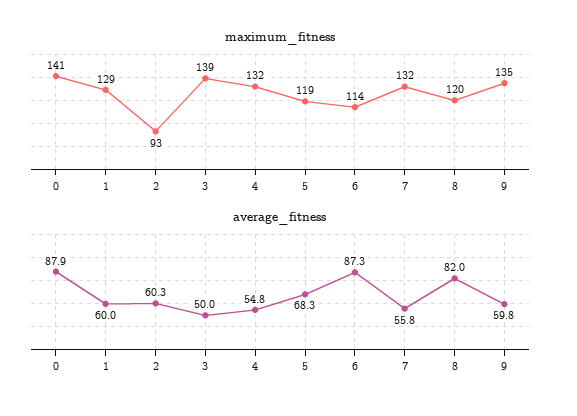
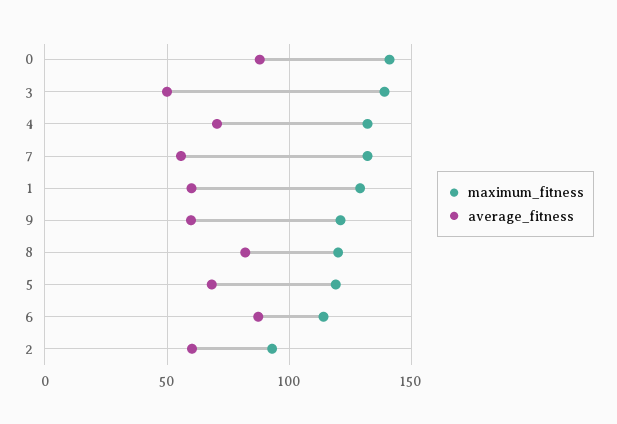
maximum_fitness, 9: 135 -> 120
average_fitness, 4: 54.8 -> 70

